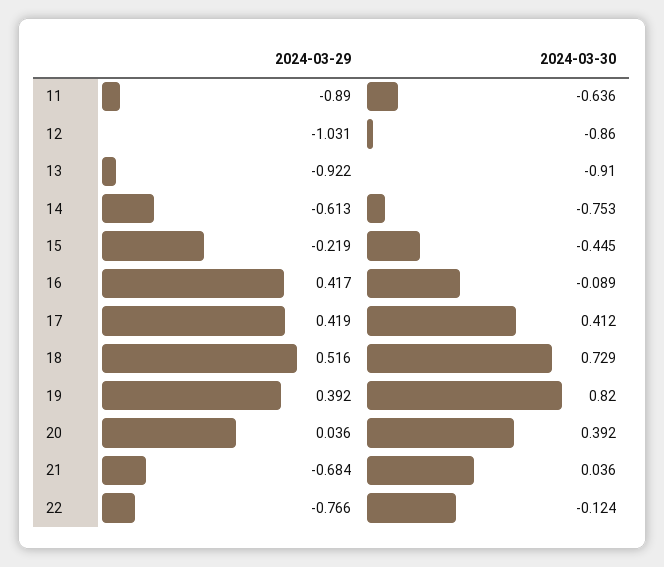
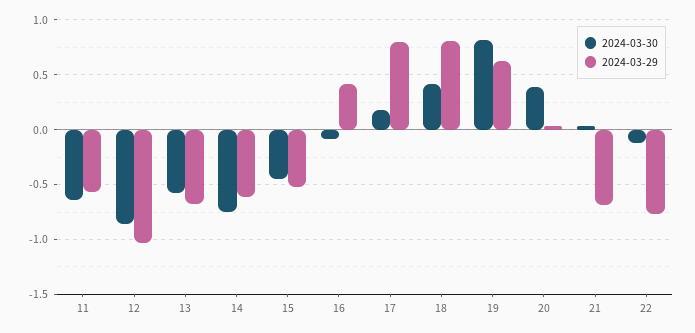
2024-03-29, 11: -0.89 -> -0.6
2024-03-29, 13: -0.922 -> -0.7
2024-03-30, 13: -0.91 -> -0.6
2024-03-29, 15: -0.219 -> -0.5
2024-03-29, 17: 0.419 -> 0.8
2024-03-30, 17: 0.412 -> 0.2
2024-03-29, 18: 0.516 -> 0.8
2024-03-30, 18: 0.729 -> 0.4
2024-03-29, 19: 0.392 -> 0.6

